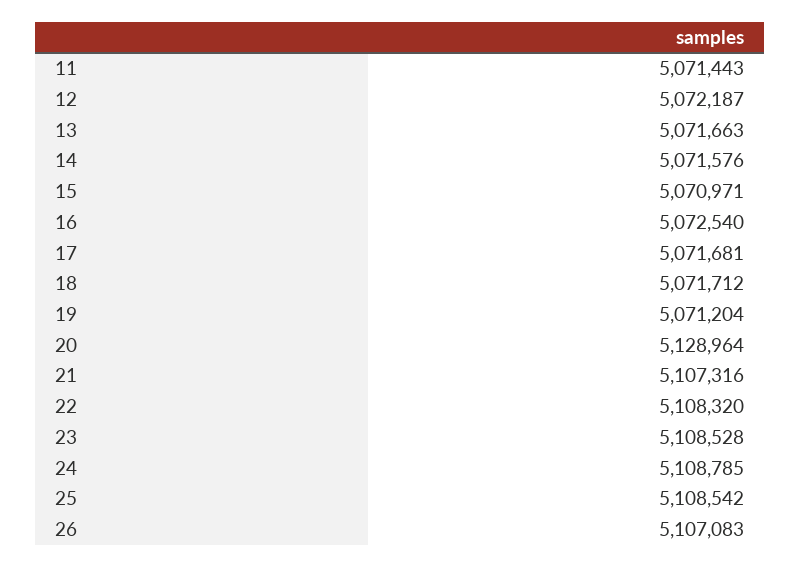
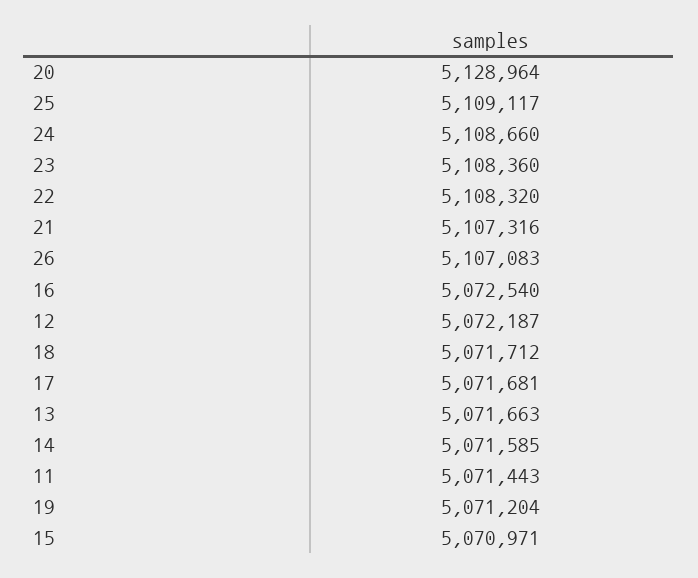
14: 5071576 -> 5071585
23: 5108528 -> 5108360
24: 5108785 -> 5108660
25: 5108542 -> 5109117

